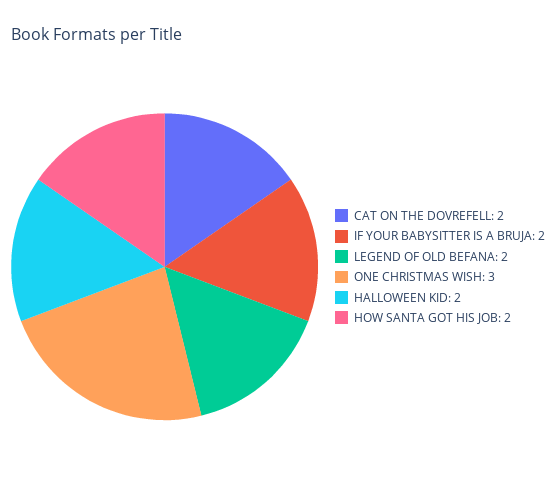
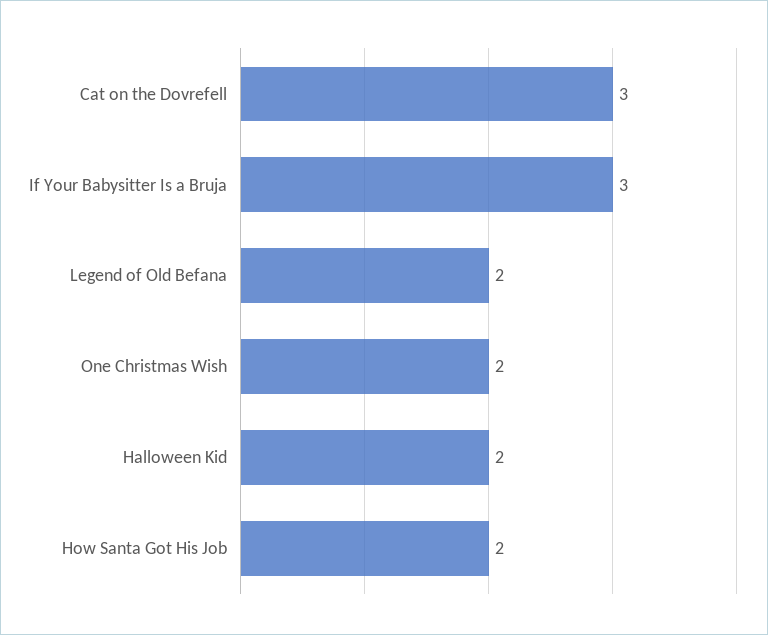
CAT ON THE DOVREFELL: 2 -> 3
IF YOUR BABYSITTER IS A BRUJA: 2 -> 3
ONE CHRISTMAS WISH: 3 -> 2

